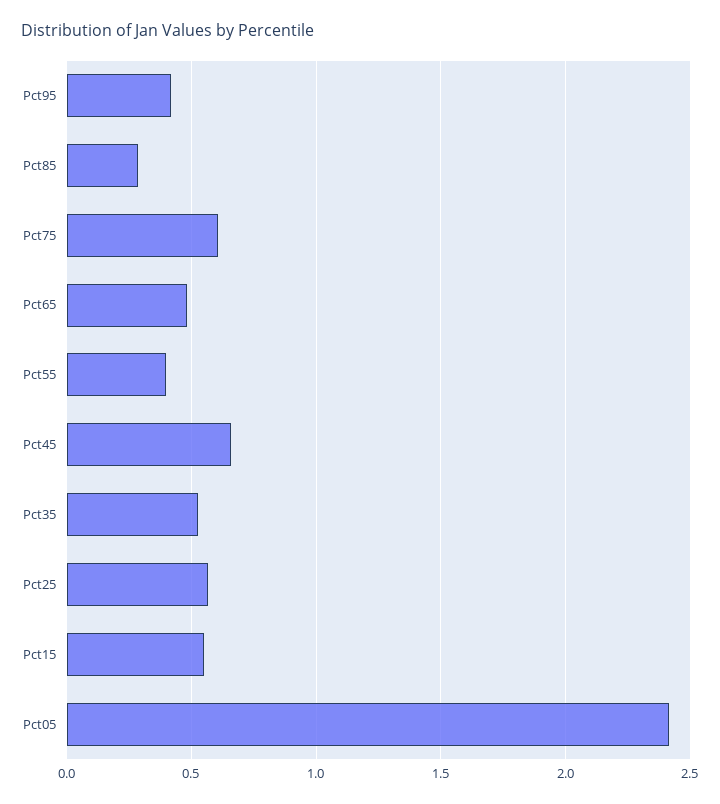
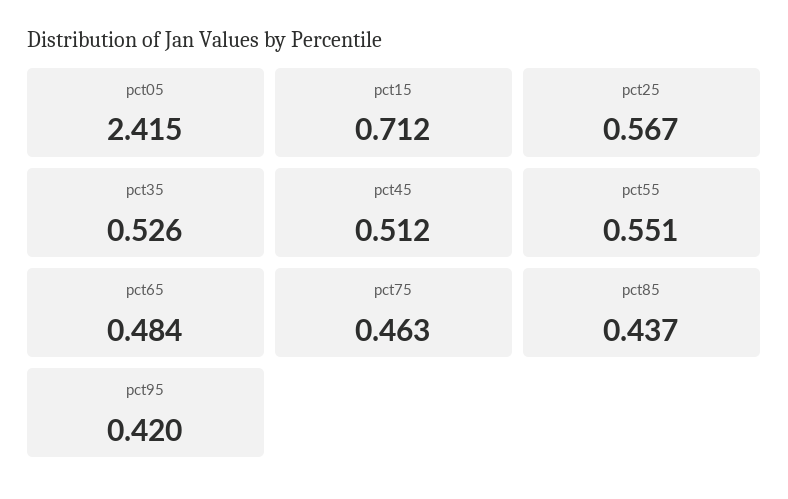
Pct85: 0.3 -> 0.437
Pct75: 0.6 -> 0.463
Pct55: 0.4 -> 0.551
Pct45: 0.65 -> 0.512
Pct15: 0.55 -> 0.712

